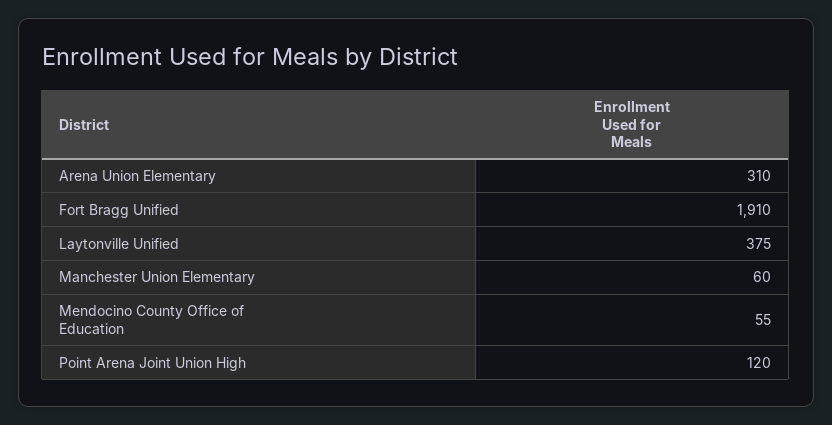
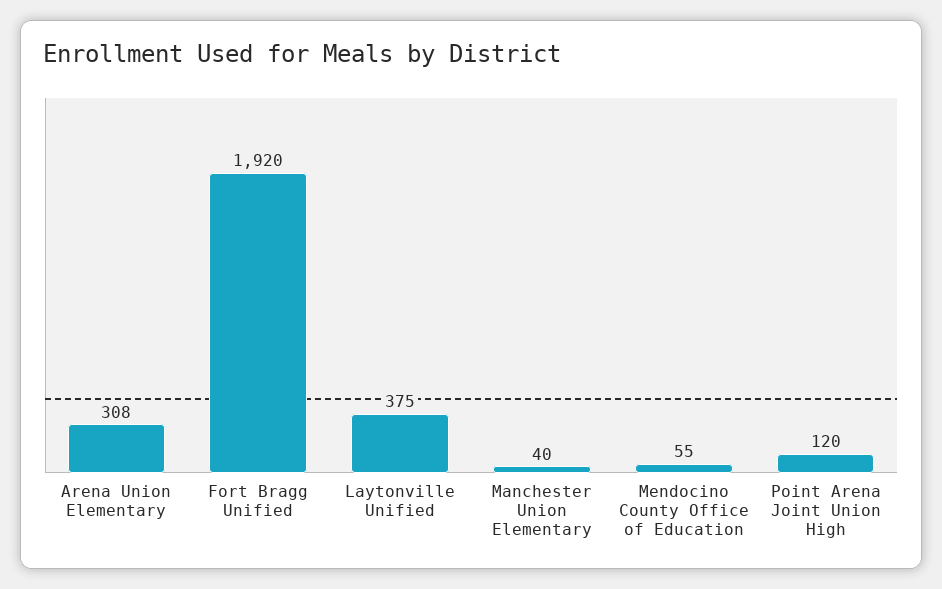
Arena Union Elementary: 310 -> 308
Fort Bragg Unified: 1910 -> 1920
Manchester Union Elementary: 60 -> 40

